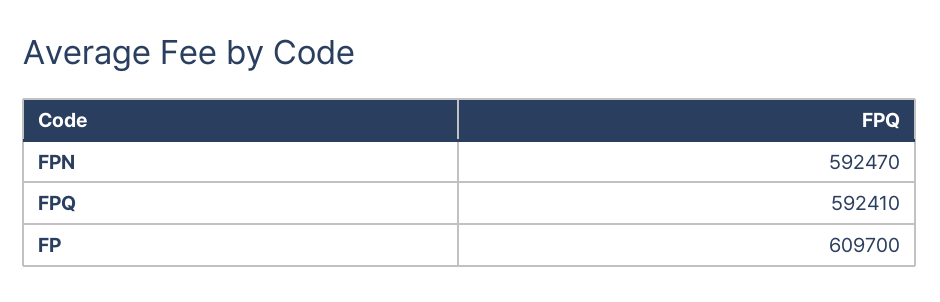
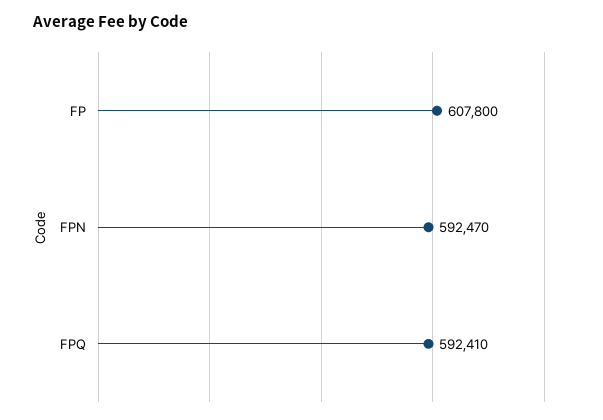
FP: 609700 -> 607800

